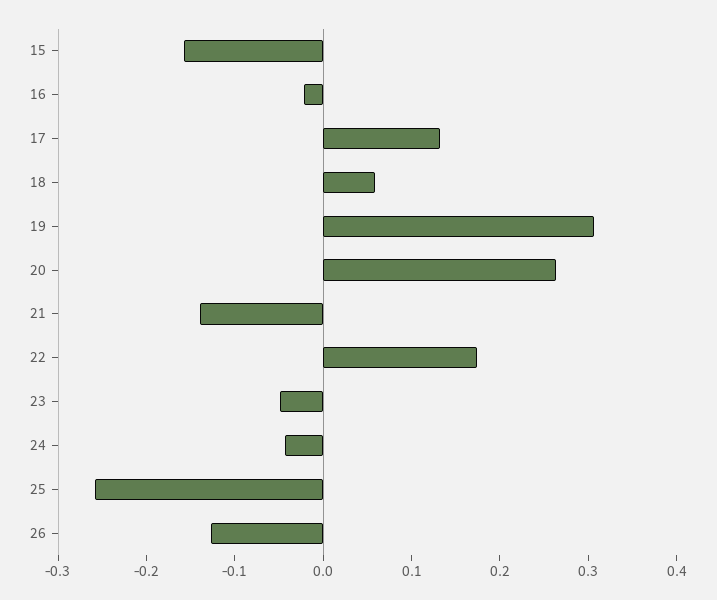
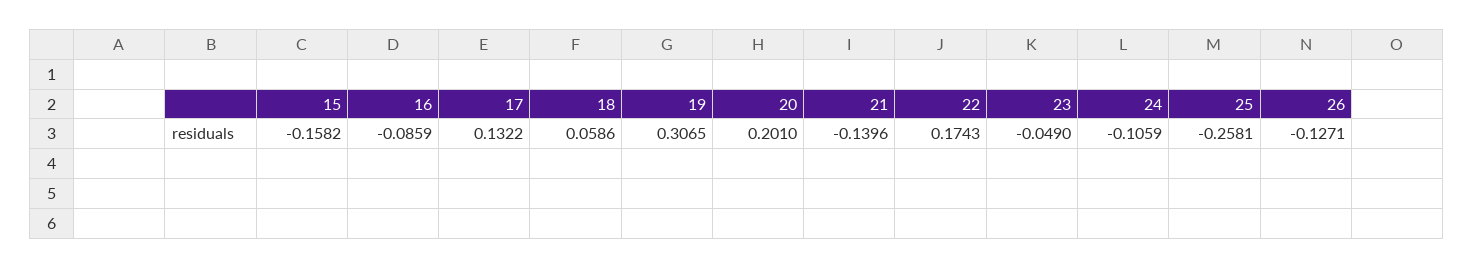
16: -0.02 -> -0.0859
20: 0.26 -> 0.201
24: -0.04 -> -0.1059

